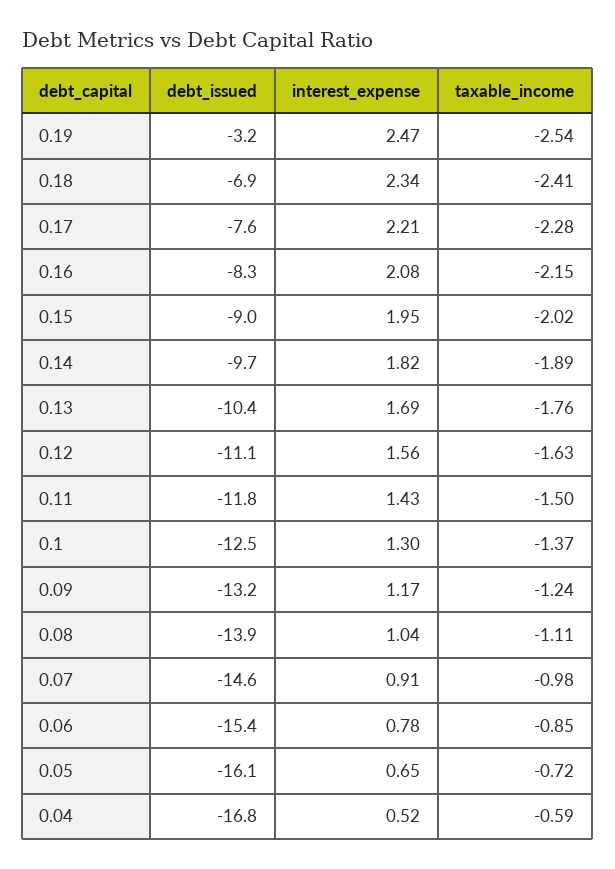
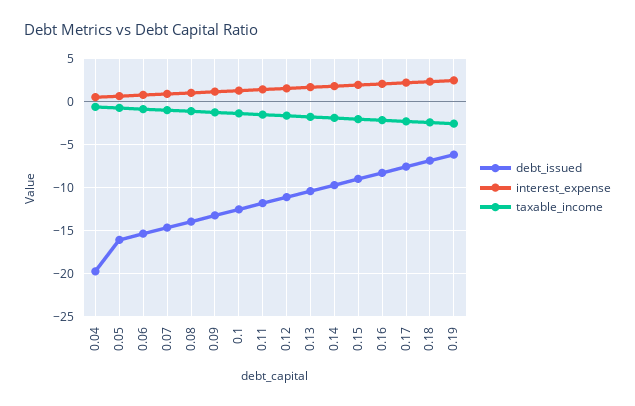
debt_issued, 0.19: -3.2 -> -6
debt_issued, 0.04: -16.8 -> -20

